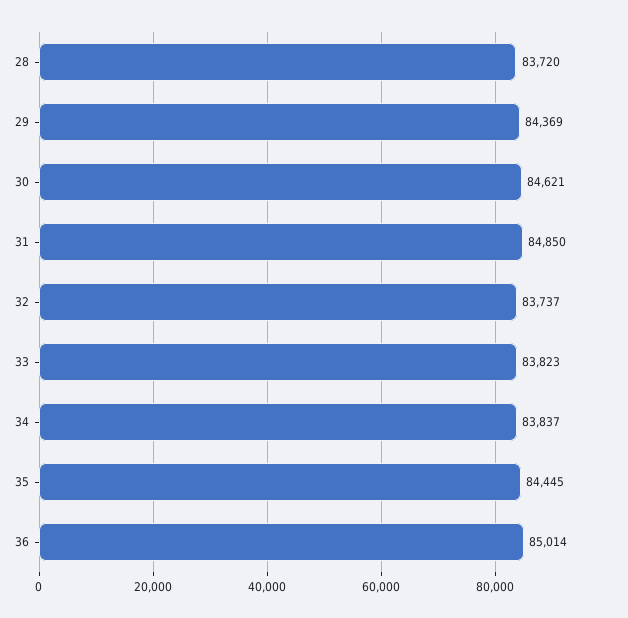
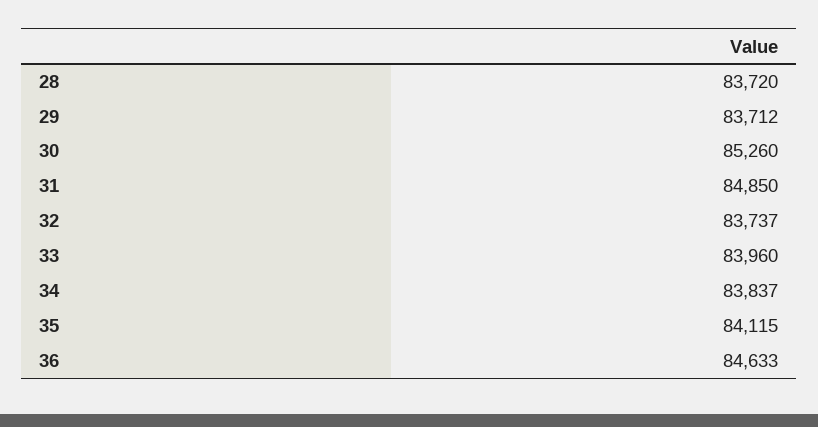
29: 84369 -> 83712
30: 84621 -> 85260
33: 83823 -> 83960
35: 84445 -> 84115
36: 85014 -> 84633

